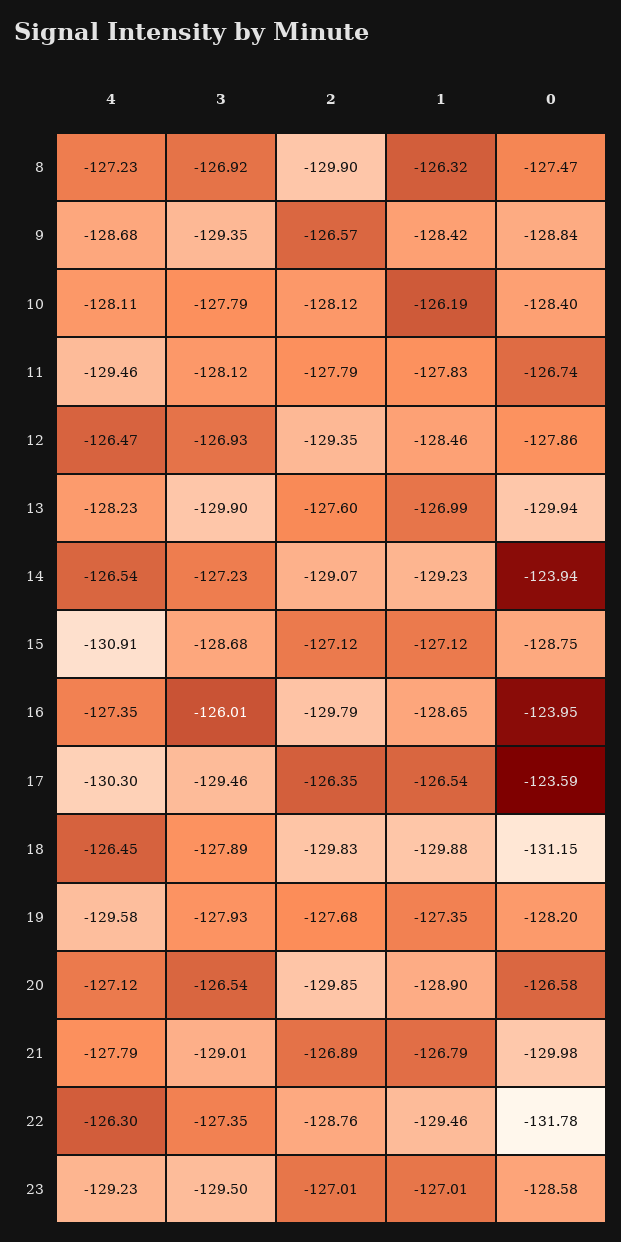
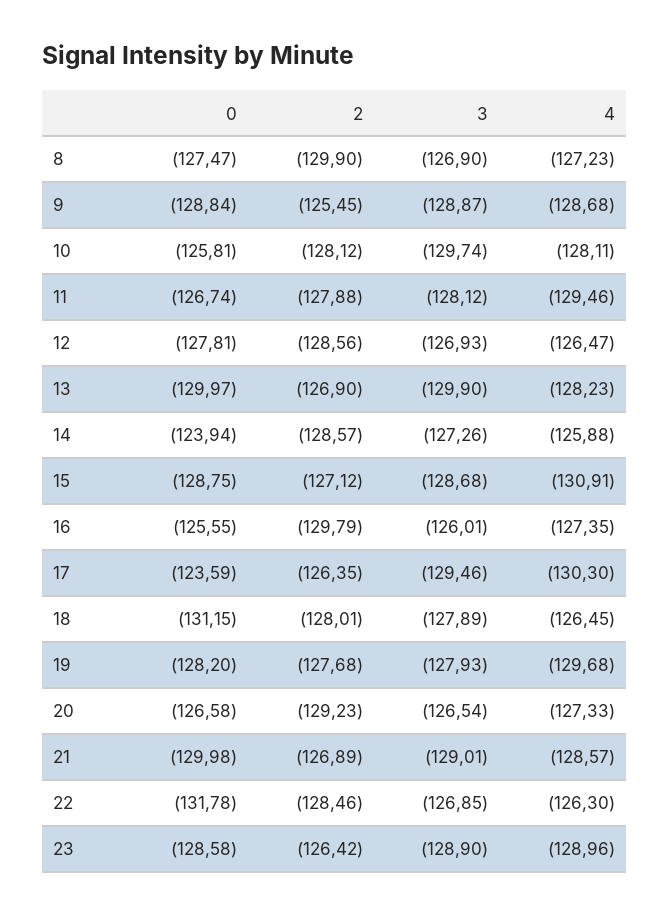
3, 8: -126.92 -> -126.9
1, 8: -126.32 -> none
3, 9: -129.35 -> -128.87
2, 9: -126.57 -> -125.45
1, 9: -128.42 -> none
3, 10: -127.79 -> -129.74
1, 10: -126.19 -> none
0, 10: -128.4 -> -125.81
2, 11: -127.79 -> -127.88
1, 11: -127.83 -> none
2, 12: -129.35 -> -128.56
1, 12: -128.46 -> none
0, 12: -127.86 -> -127.81
2, 13: -127.6 -> -126.9
1, 13: -126.99 -> none
0, 13: -129.94 -> -129.97
4, 14: -126.54 -> -125.88
3, 14: -127.23 -> -127.26
2, 14: -129.07 -> -128.57
1, 14: -129.23 -> none
1, 15: -127.12 -> none
1, 16: -128.65 -> none
0, 16: -123.95 -> -125.55
1, 17: -126.54 -> none
2, 18: -129.83 -> -128.01
1, 18: -129.88 -> none
4, 19: -129.58 -> -129.68
1, 19: -127.35 -> none
4, 20: -127.12 -> -127.33
2, 20: -129.85 -> -129.23
1, 20: -128.9 -> none
4, 21: -127.79 -> -128.57
1, 21: -126.79 -> none
3, 22: -127.35 -> -126.85
2, 22: -128.76 -> -128.46
1, 22: -129.46 -> none
4, 23: -129.23 -> -128.96
3, 23: -129.5 -> -128.9
2, 23: -127.01 -> -126.42
1, 23: -127.01 -> none

